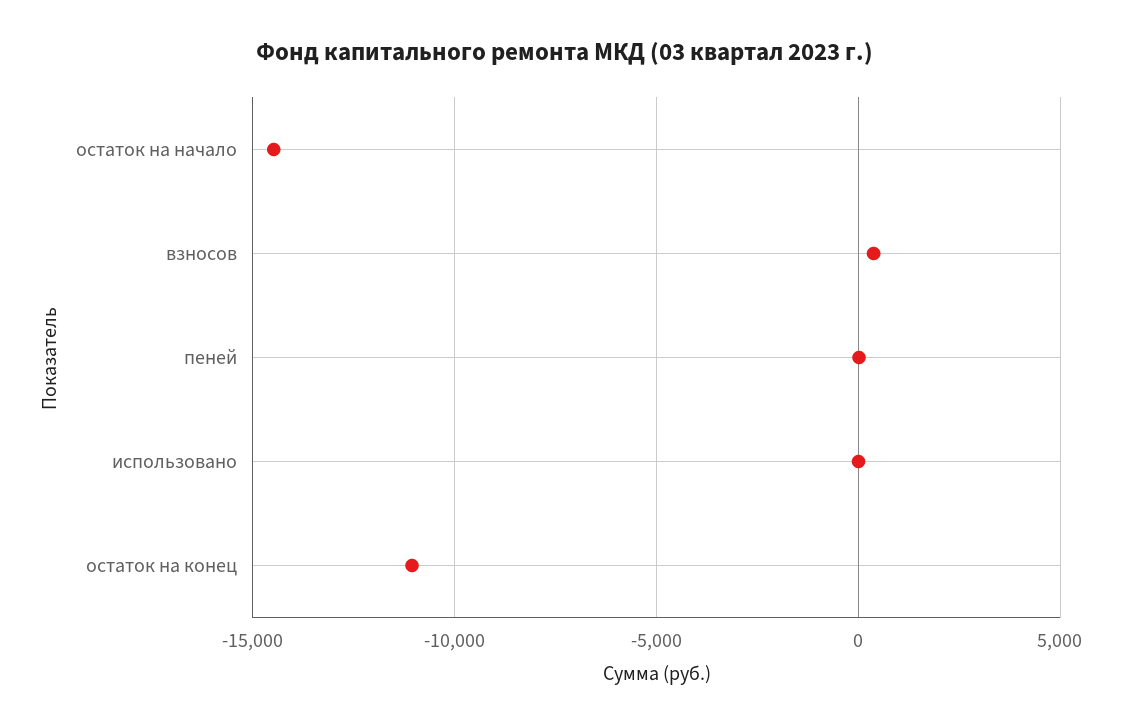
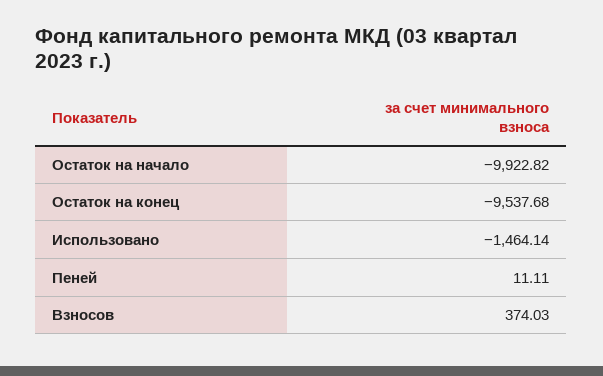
остаток на начало: -14500 -> -9922.82
использовано: 0 -> -1464.14
остаток на конец: -11000 -> -9537.68

